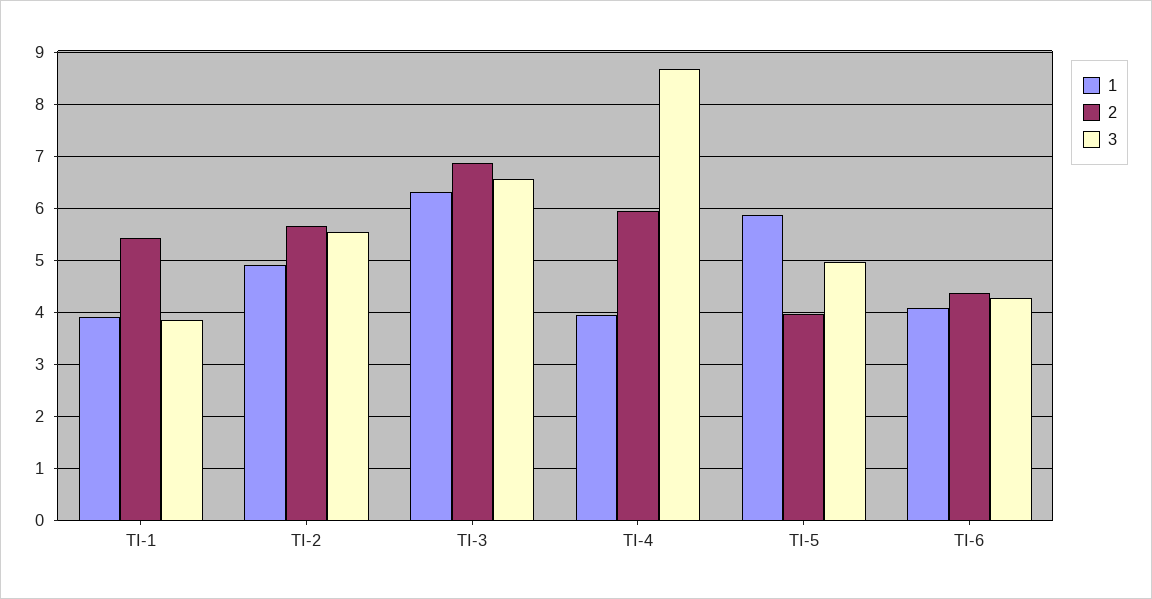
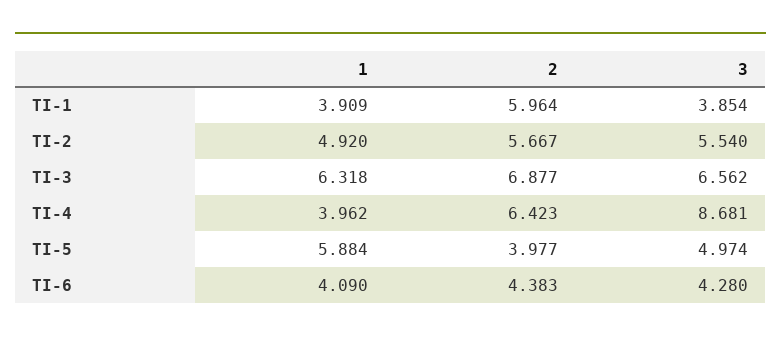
2, TI-1: 5.4 -> 5.964
2, TI-4: 6 -> 6.423

